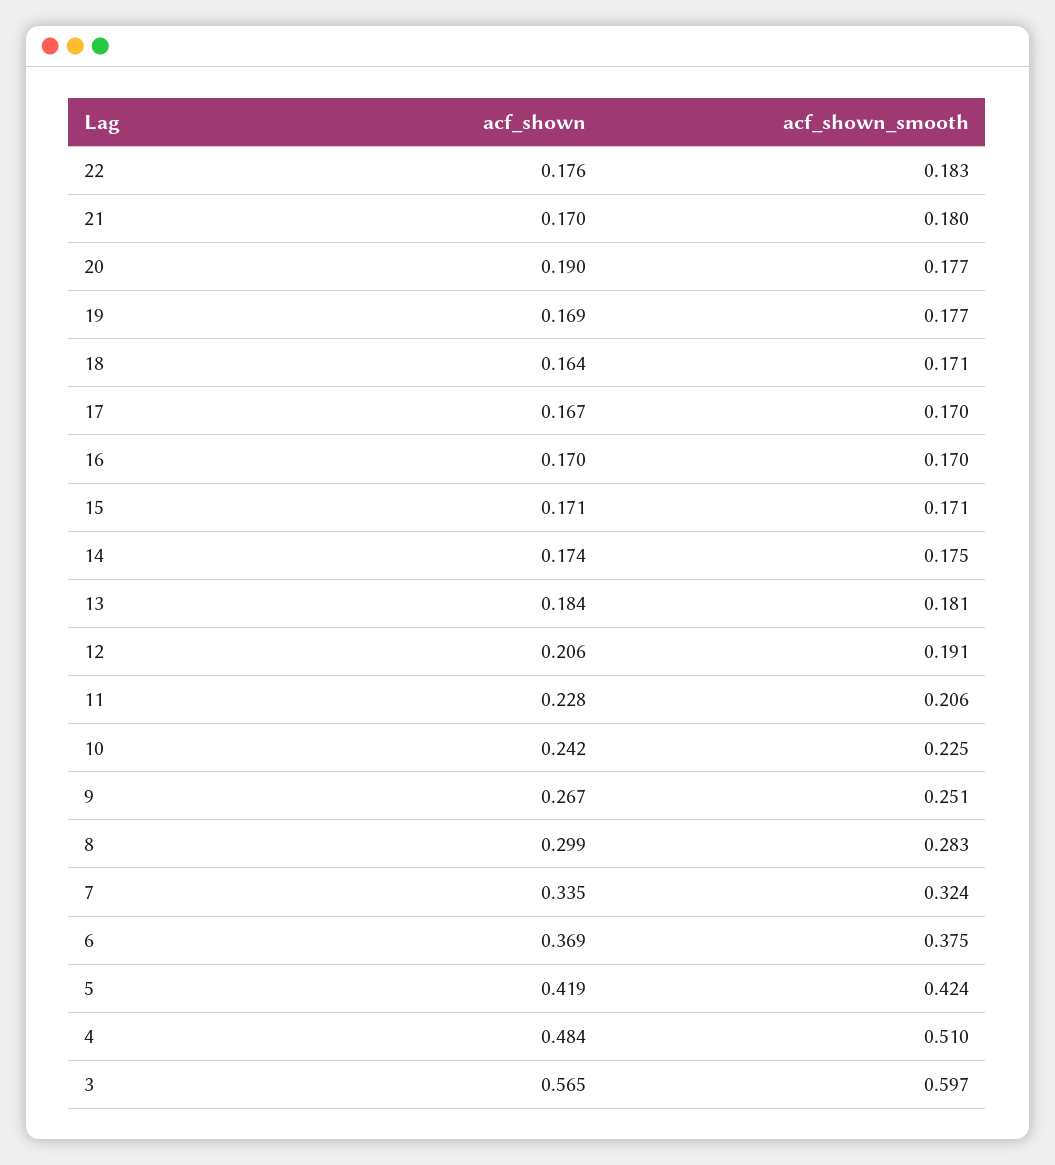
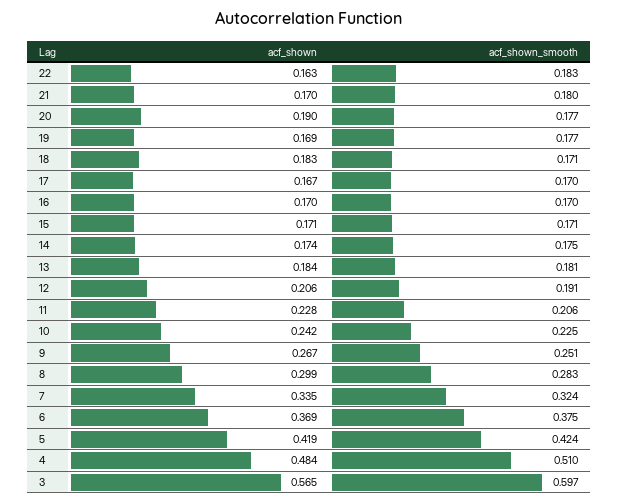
acf_shown, 22: 0.176 -> 0.163
acf_shown, 18: 0.164 -> 0.183

